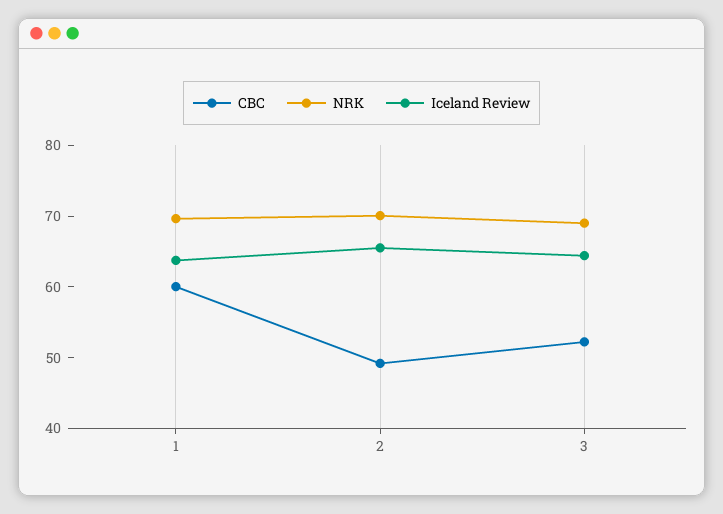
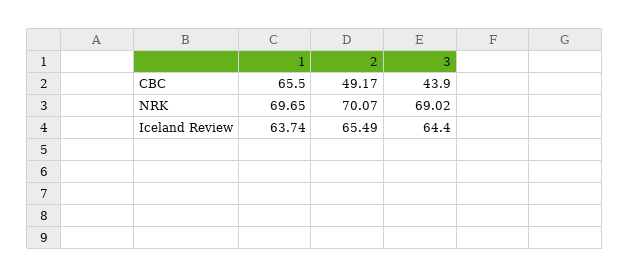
CBC, 1: 60 -> 65.5
CBC, 3: 52 -> 43.9

